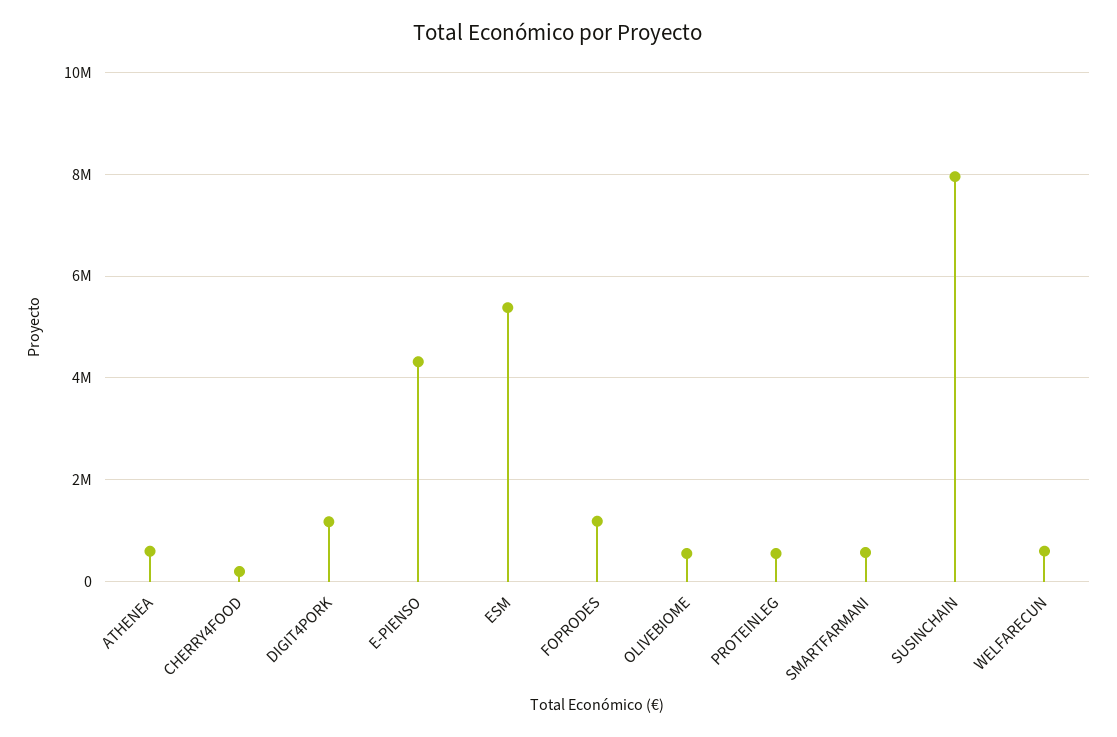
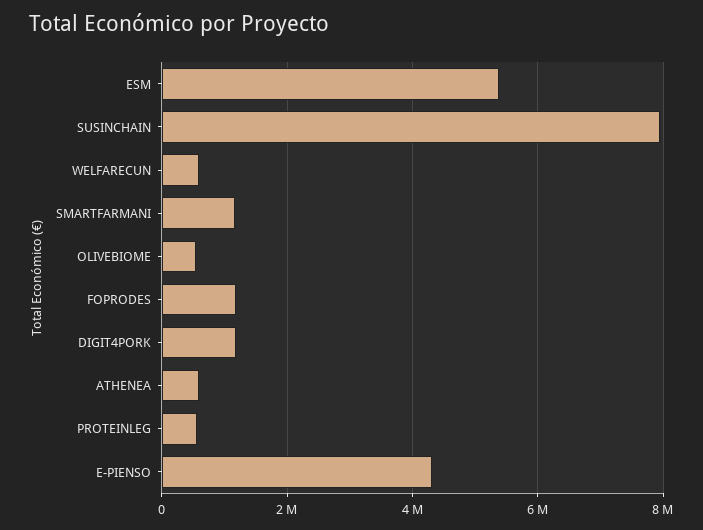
CHERRY4FOOD: 200000 -> none
SMARTFARMANI: 600000 -> 1200000

